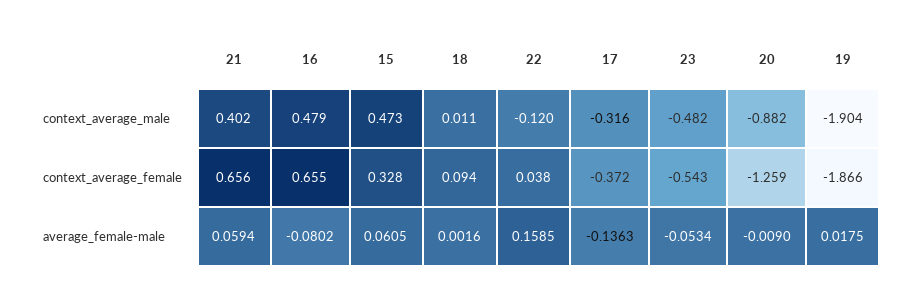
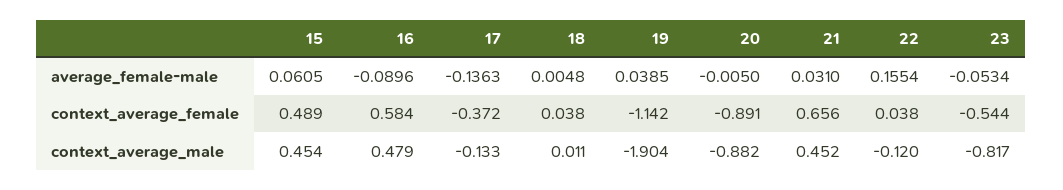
21, context_average_male: 0.402 -> 0.452
15, context_average_male: 0.473 -> 0.454
17, context_average_male: -0.316 -> -0.133
23, context_average_male: -0.482 -> -0.817
16, context_average_female: 0.655 -> 0.584
15, context_average_female: 0.328 -> 0.489
18, context_average_female: 0.094 -> 0.038
23, context_average_female: -0.543 -> -0.544
20, context_average_female: -1.259 -> -0.891
19, context_average_female: -1.866 -> -1.142
21, average_female-male: 0.0594 -> 0.031
16, average_female-male: -0.0802 -> -0.0896
18, average_female-male: 0.0016 -> 0.0048
22, average_female-male: 0.1585 -> 0.1554
20, average_female-male: -0.009 -> -0.005
19, average_female-male: 0.0175 -> 0.0385

